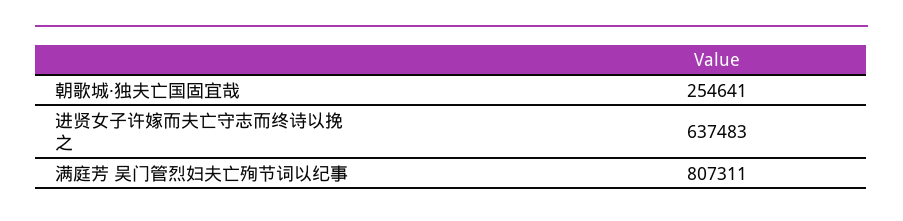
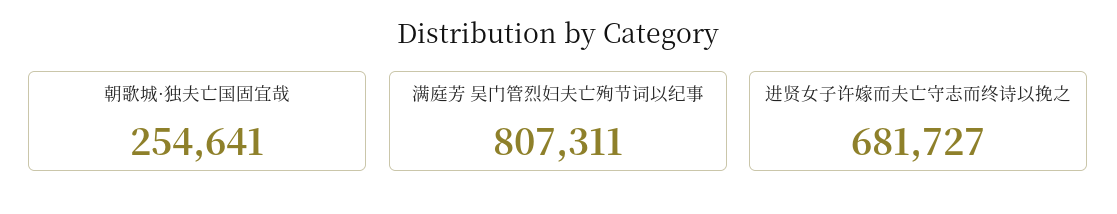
进贤女子许嫁而夫亡守志而终诗以挽之: 637483 -> 681727

